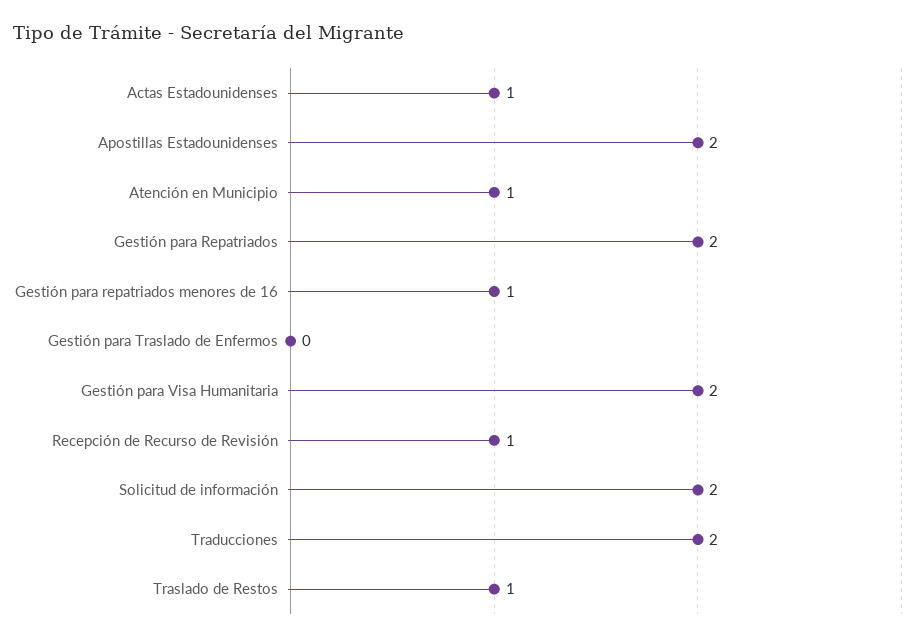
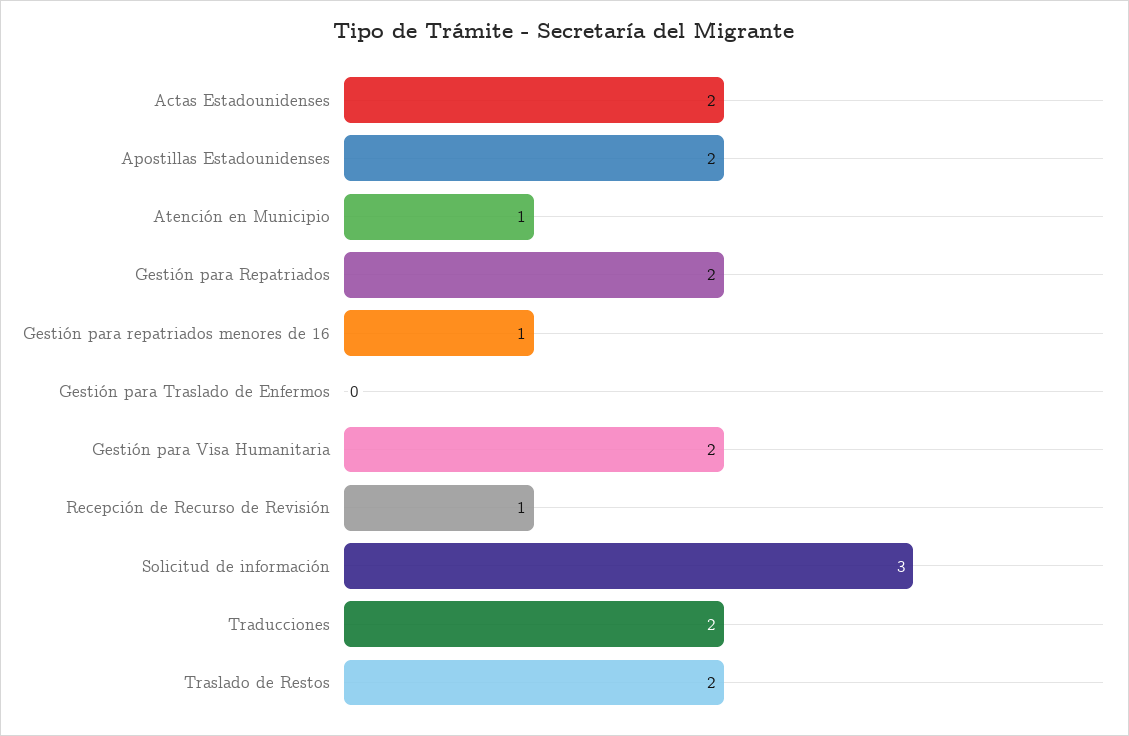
Actas Estadounidenses: 1 -> 2
Solicitud de información: 2 -> 3
Traslado de Restos: 1 -> 2

